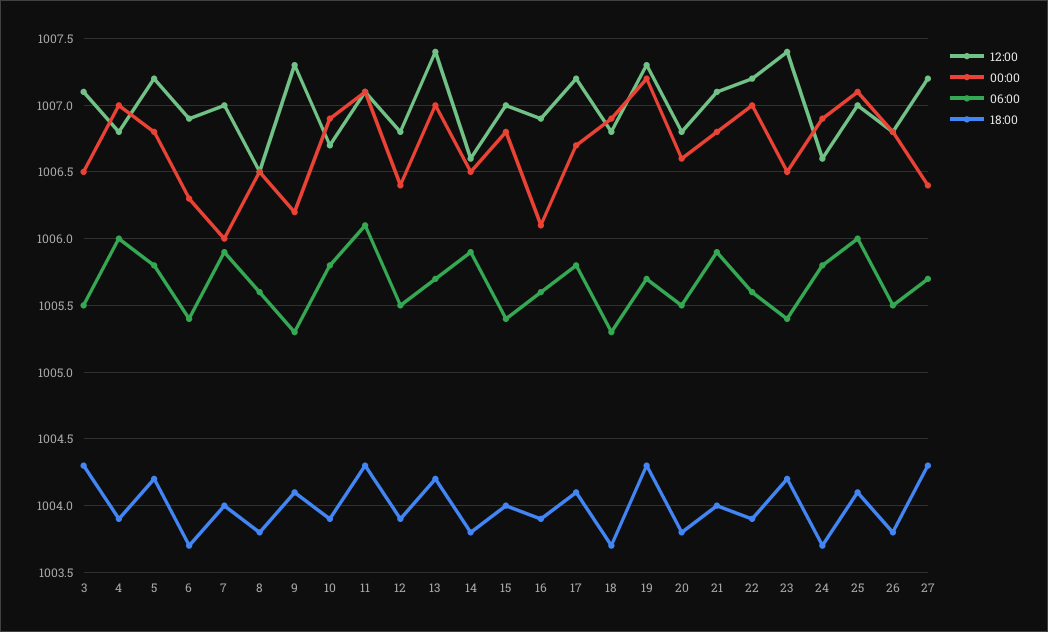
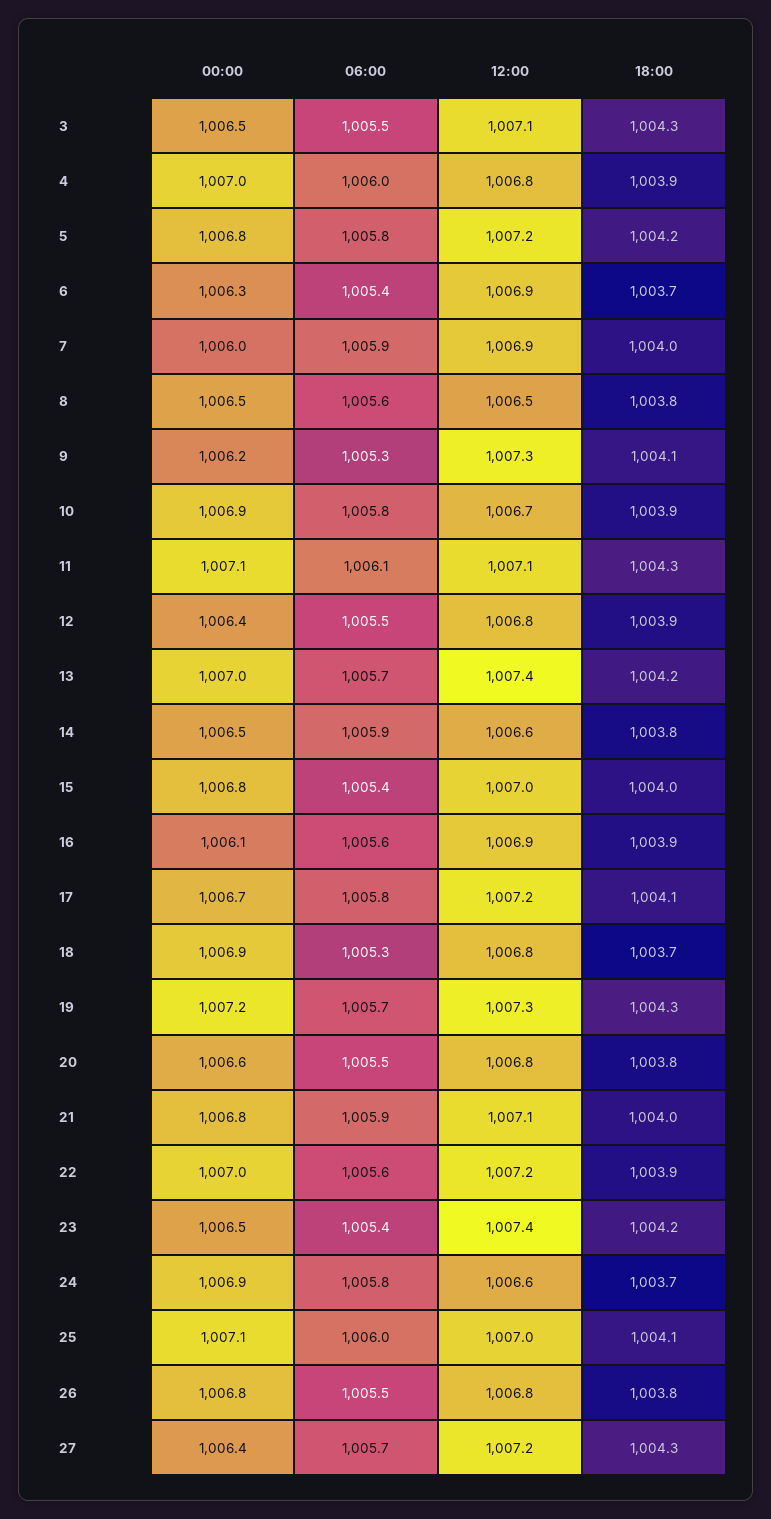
12:00, 7: 1007 -> 1006.9

